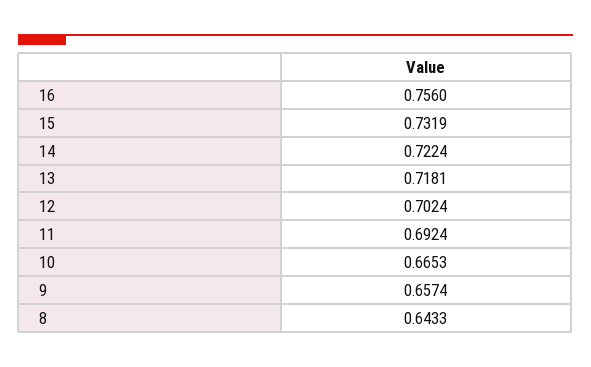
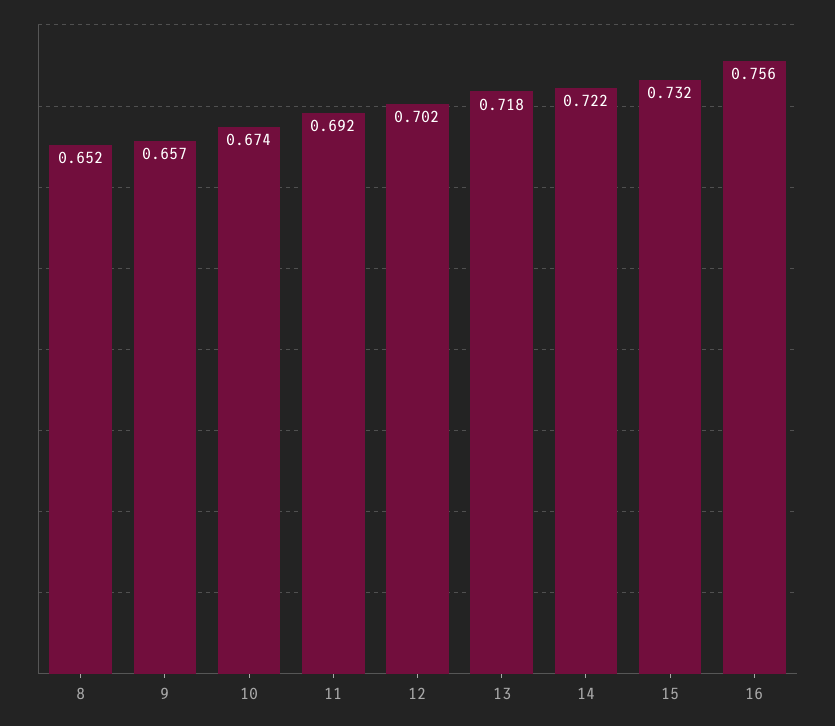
10: 0.6653 -> 0.674
8: 0.6433 -> 0.652

